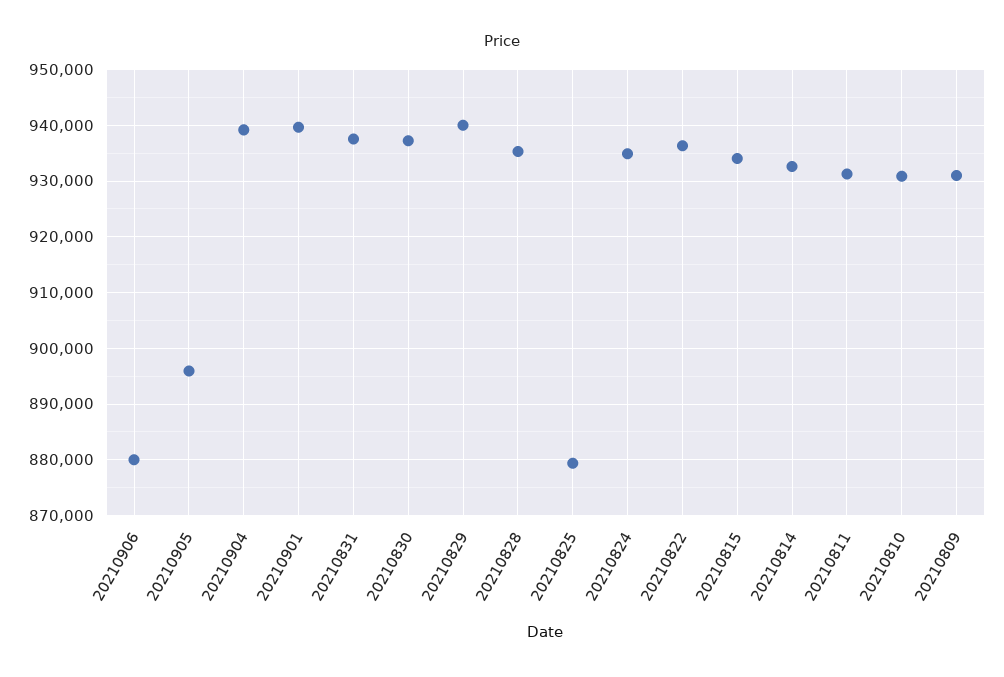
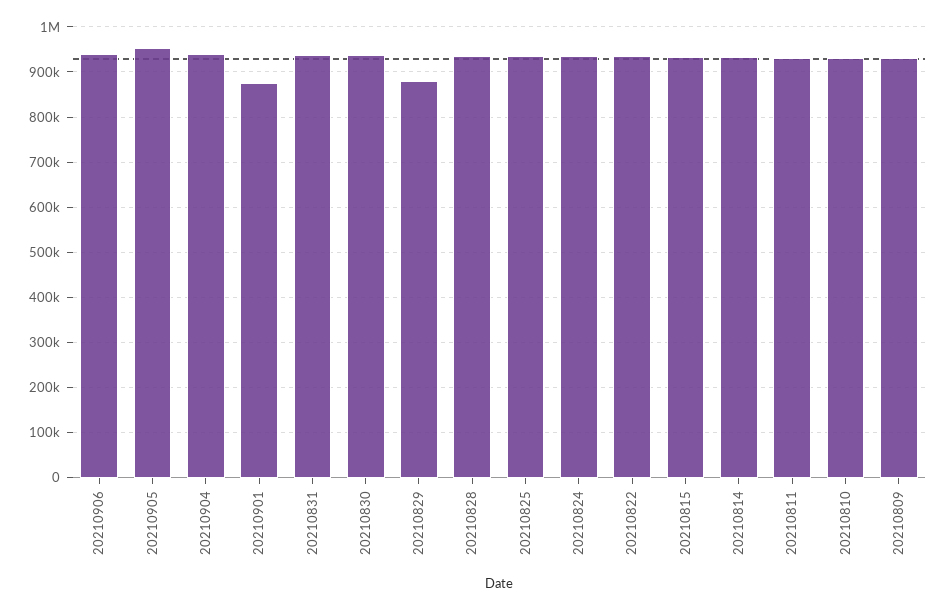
20210906: 880000 -> 940000
20210905: 896000 -> 960000
20210901: 940000 -> 880000
20210829: 940000 -> 880000
20210825: 880000 -> 940000

